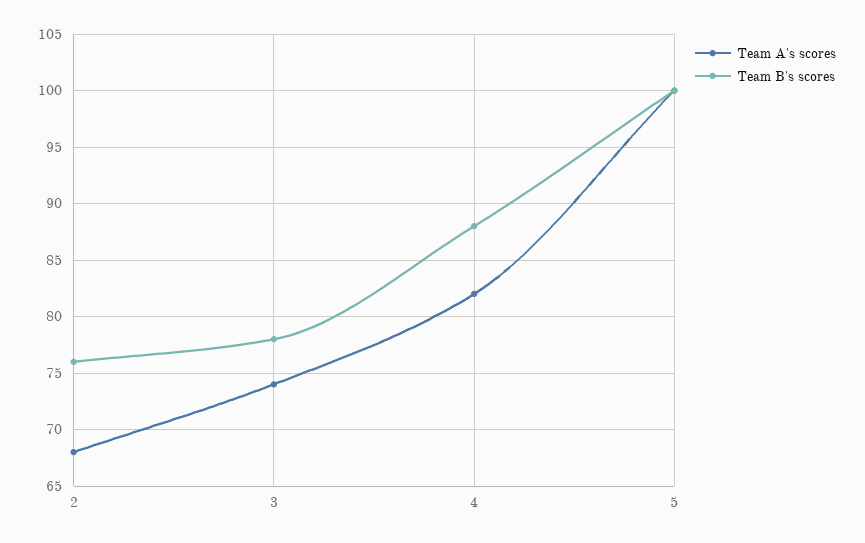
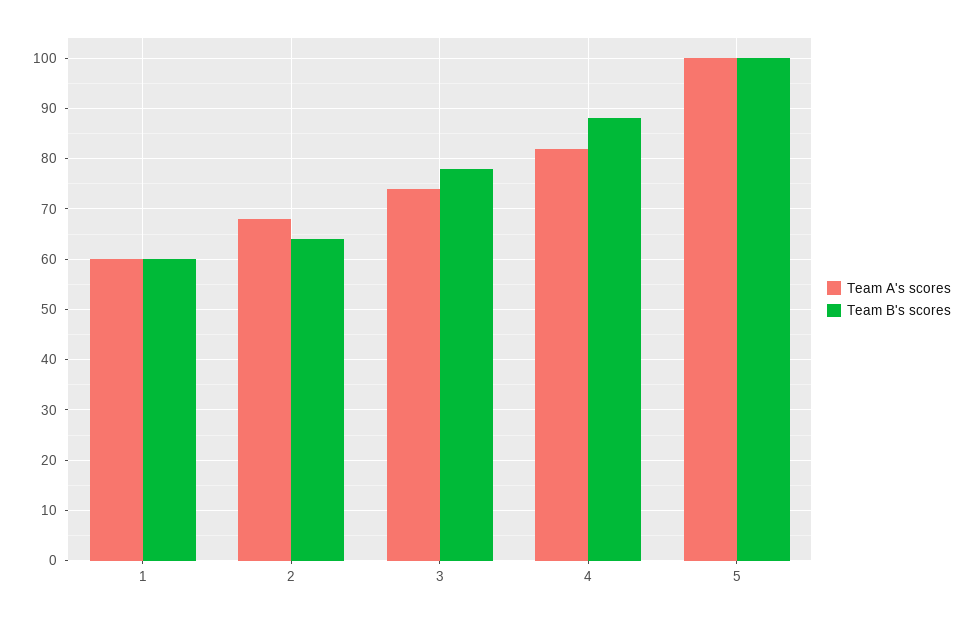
Team B's scores, 2: 76 -> 65
Team A's scores, 1: none -> 60
Team B's scores, 1: none -> 60

